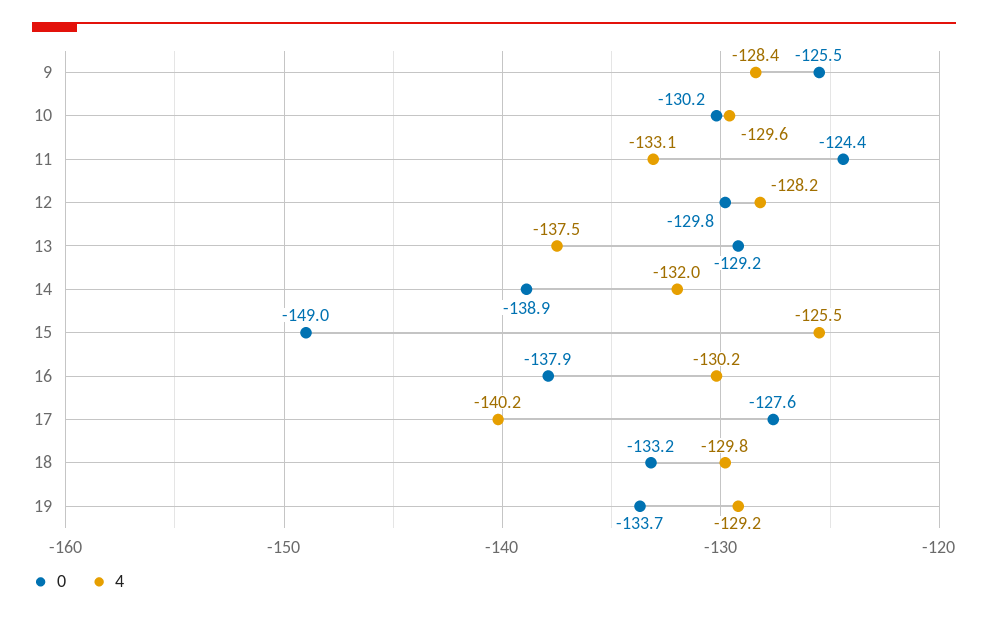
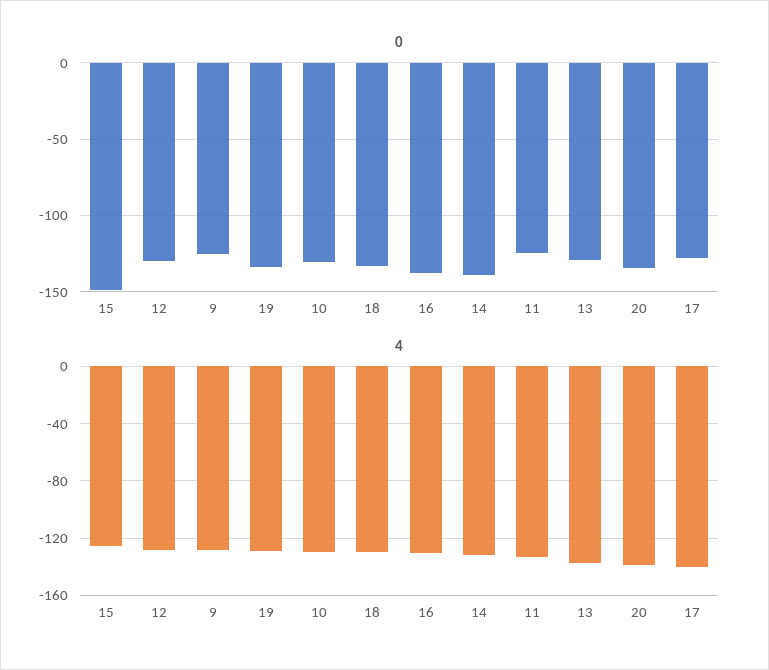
0, 20: none -> -135
4, 20: none -> -140

